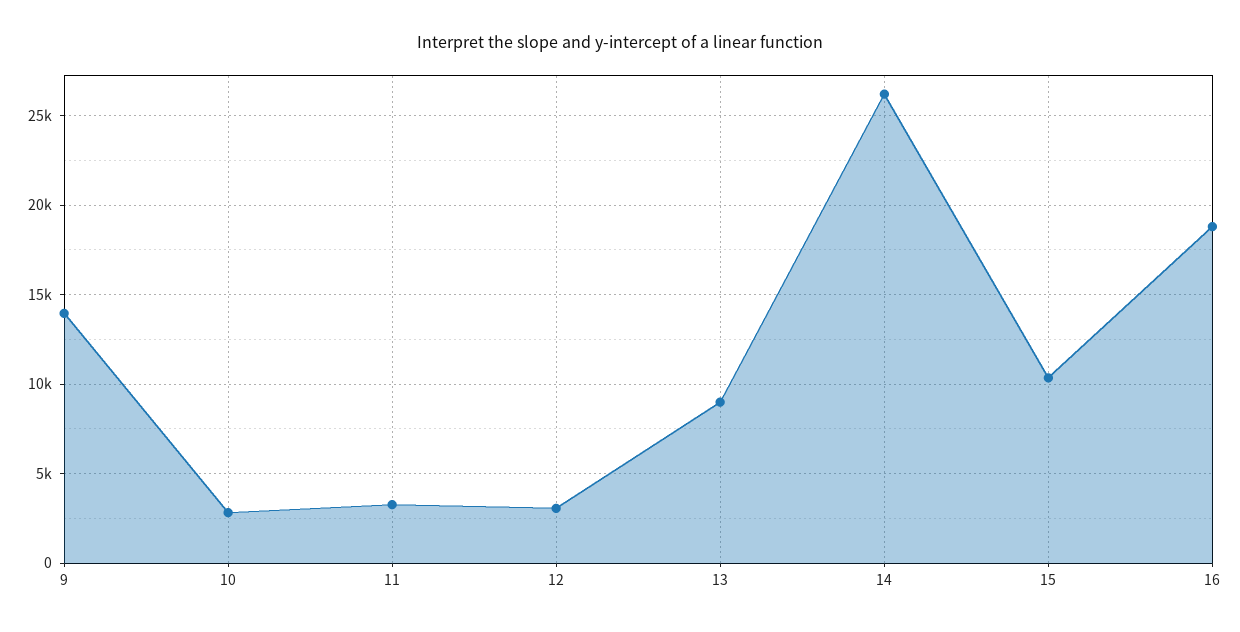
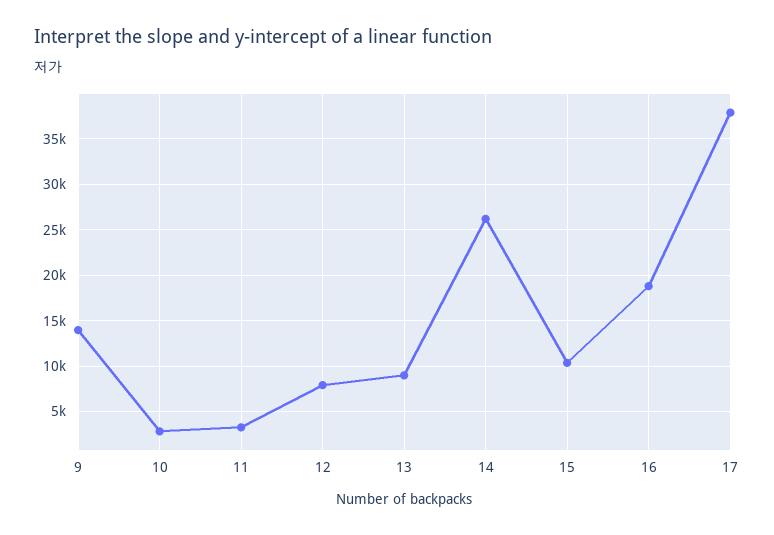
12: 3000 -> 8000
17: none -> 38000

